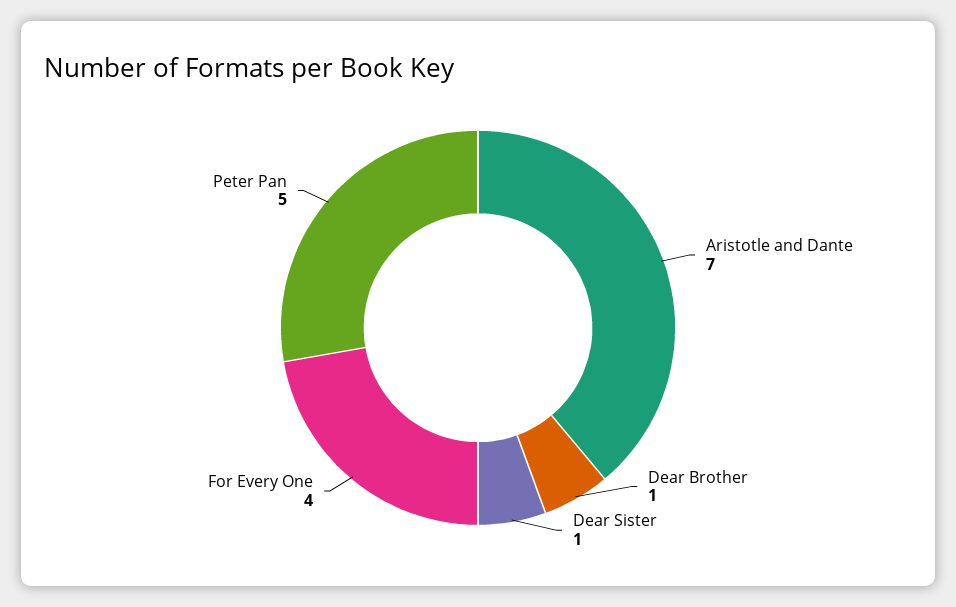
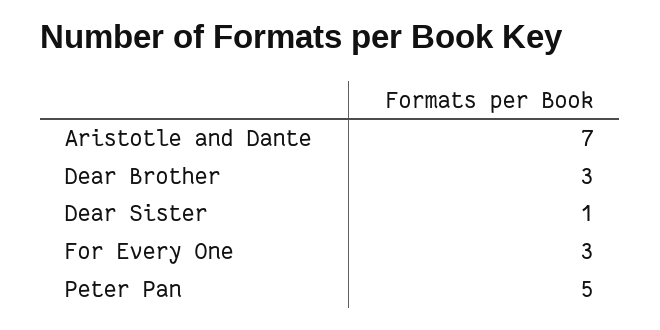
Dear Brother: 1 -> 3
For Every One: 4 -> 3

